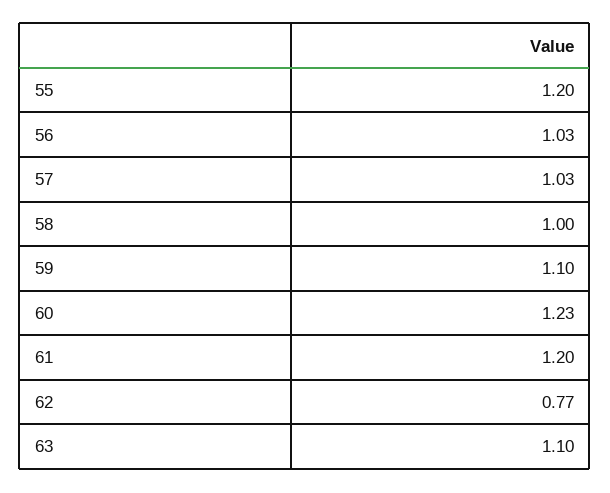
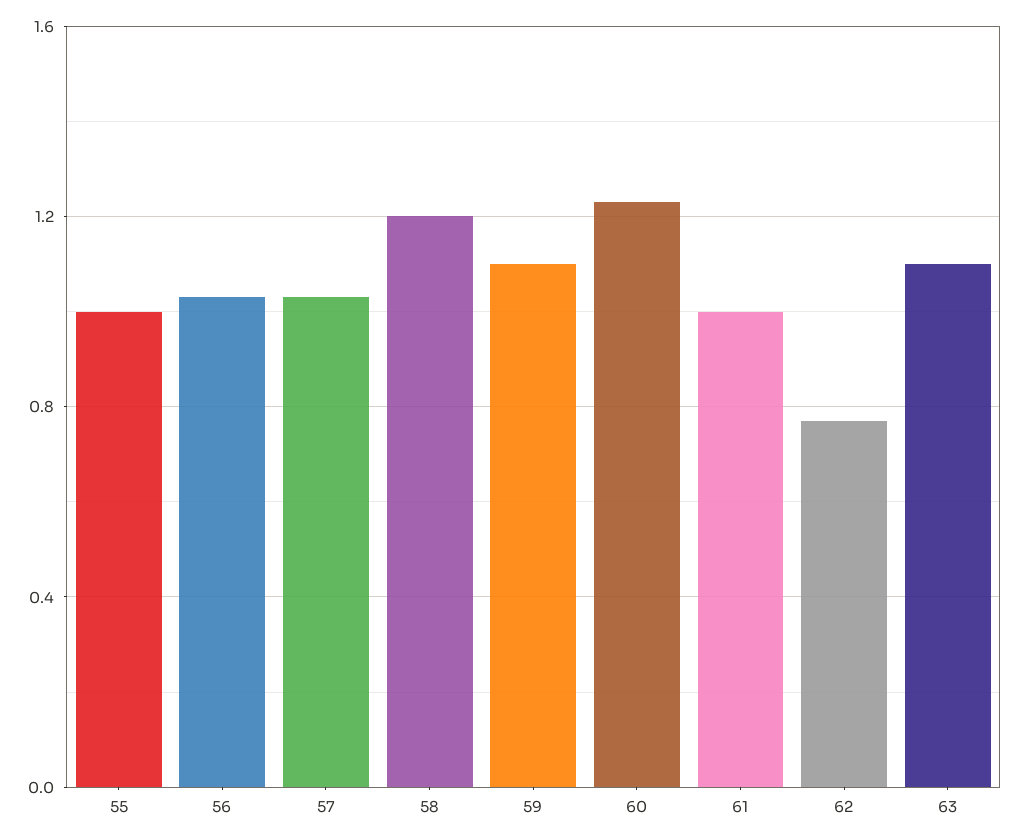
55: 1.2 -> 1
58: 1 -> 1.2
61: 1.2 -> 1

